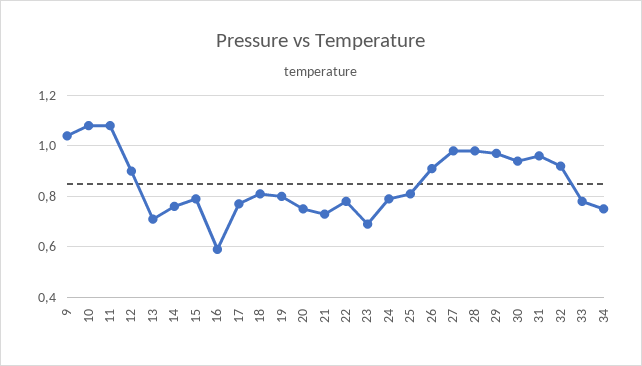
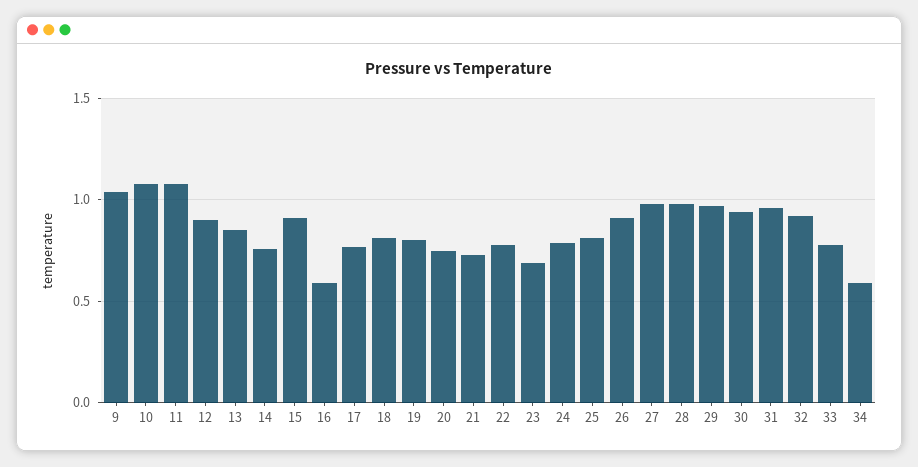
13: 0.7 -> 0.85
15: 0.8 -> 0.9
34: 0.75 -> 0.6

